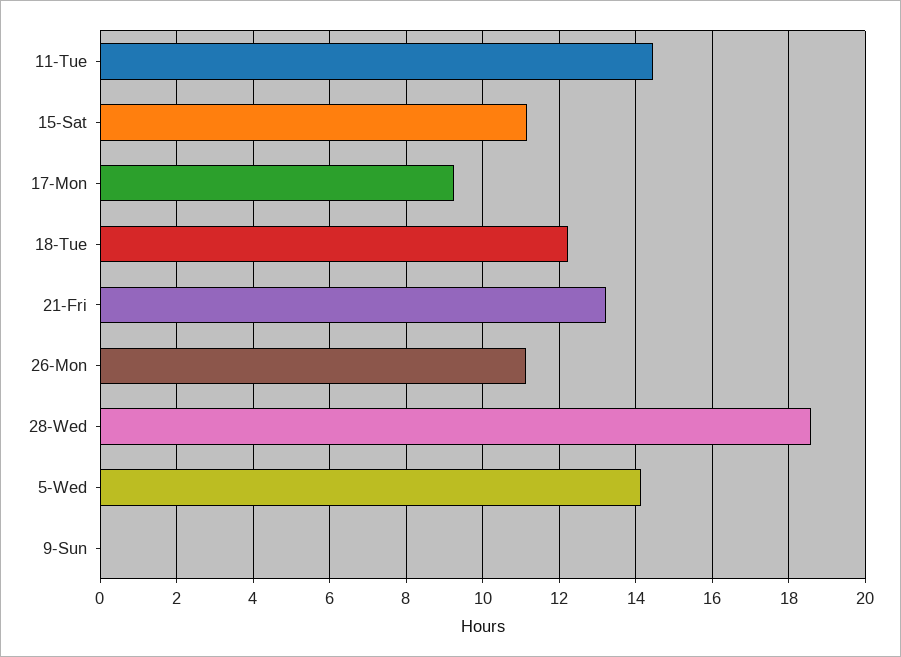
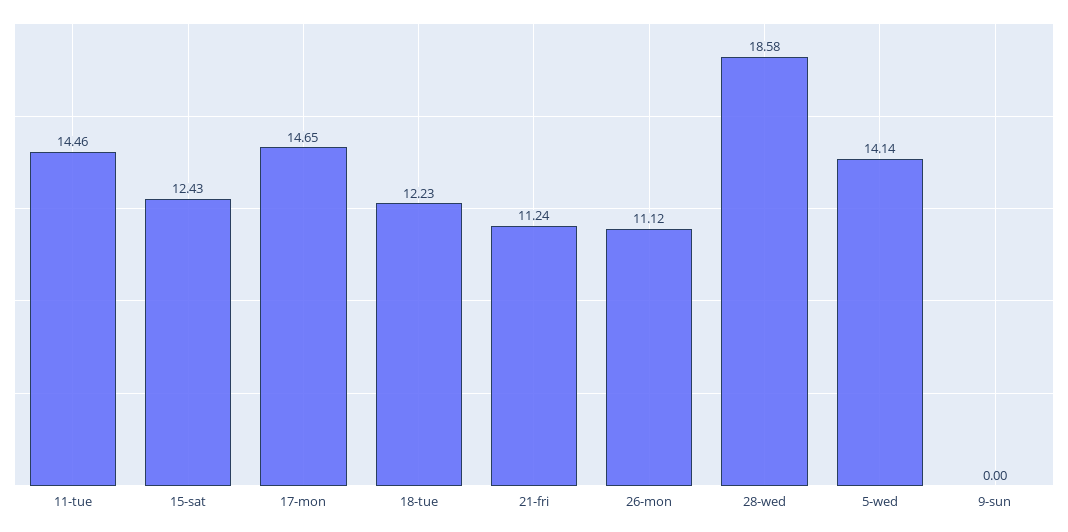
15-Sat: 11.2 -> 12.43
17-Mon: 9.2 -> 14.65
21-Fri: 13.2 -> 11.24

